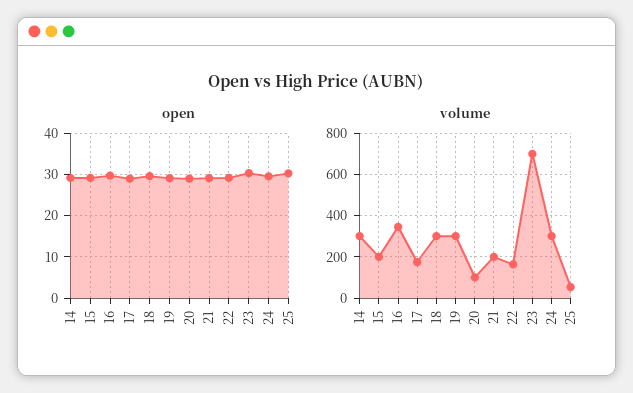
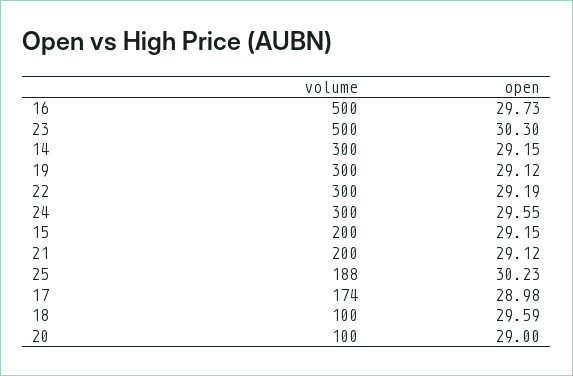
volume, 16: 350 -> 500
volume, 18: 300 -> 100
volume, 22: 150 -> 300
volume, 23: 700 -> 500
volume, 25: 50 -> 188

